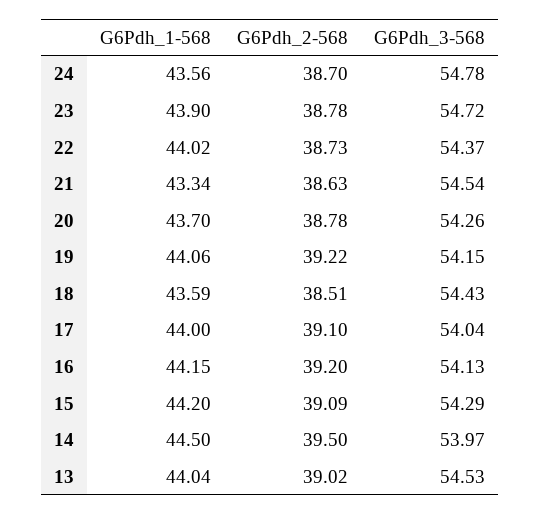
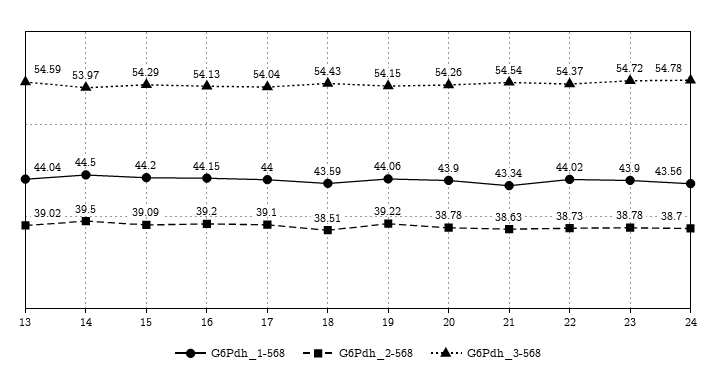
G6Pdh_1-568, 20: 43.7 -> 43.9
G6Pdh_3-568, 13: 54.53 -> 54.59

